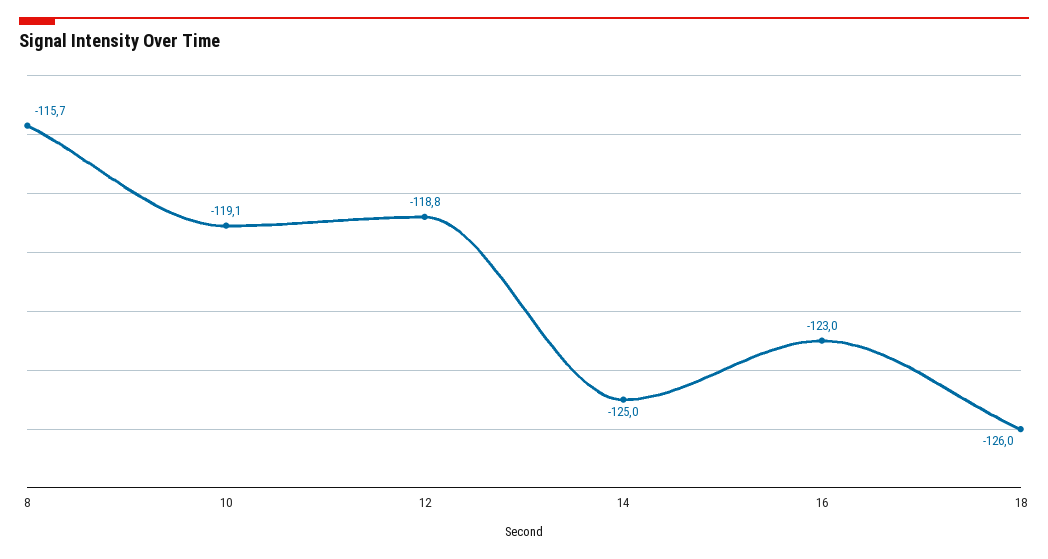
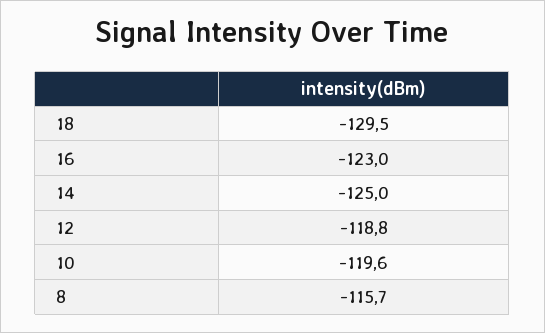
10: -119.1 -> -119.6
18: -126 -> -129.5

